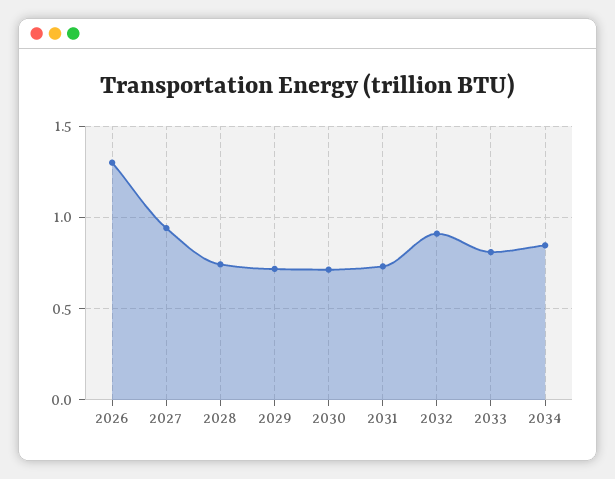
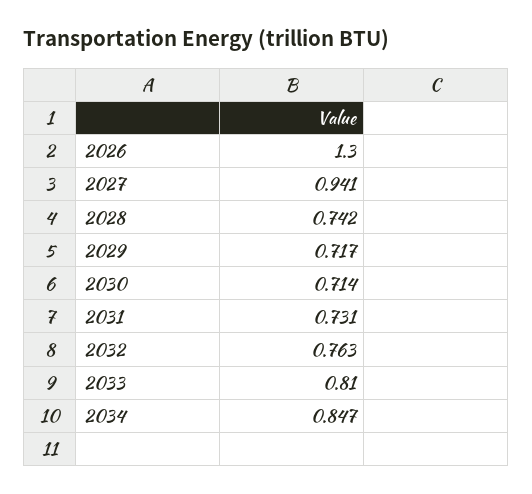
2032: 0.9 -> 0.763

